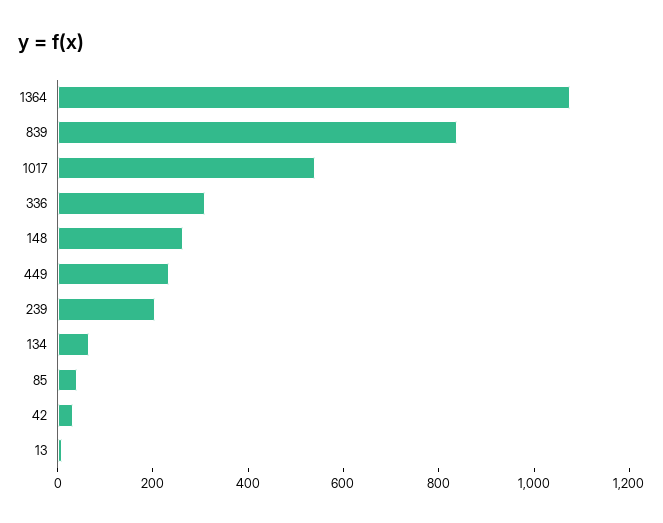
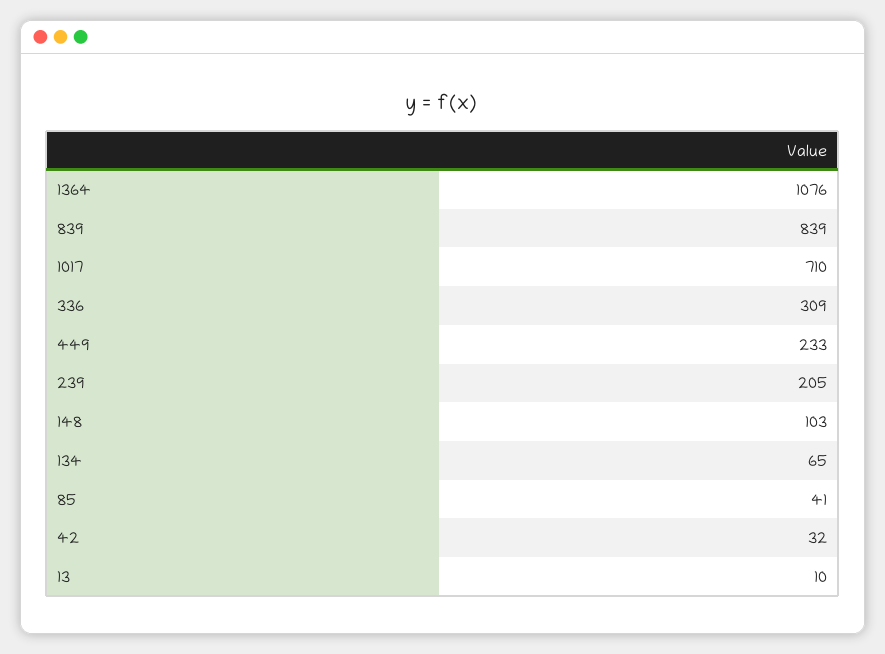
1017: 550 -> 710
148: 250 -> 103

